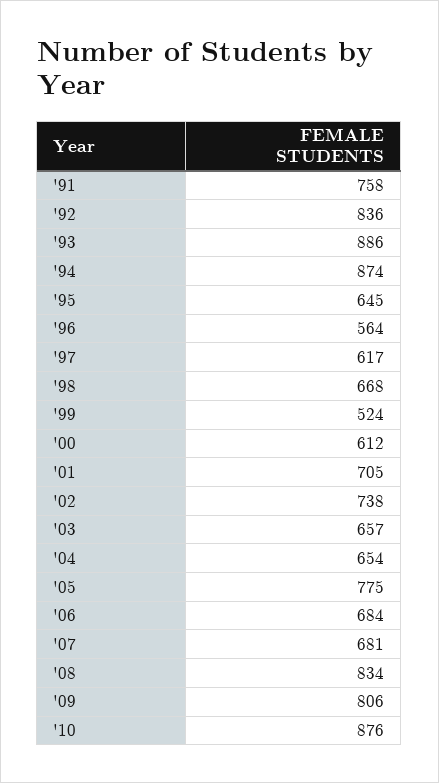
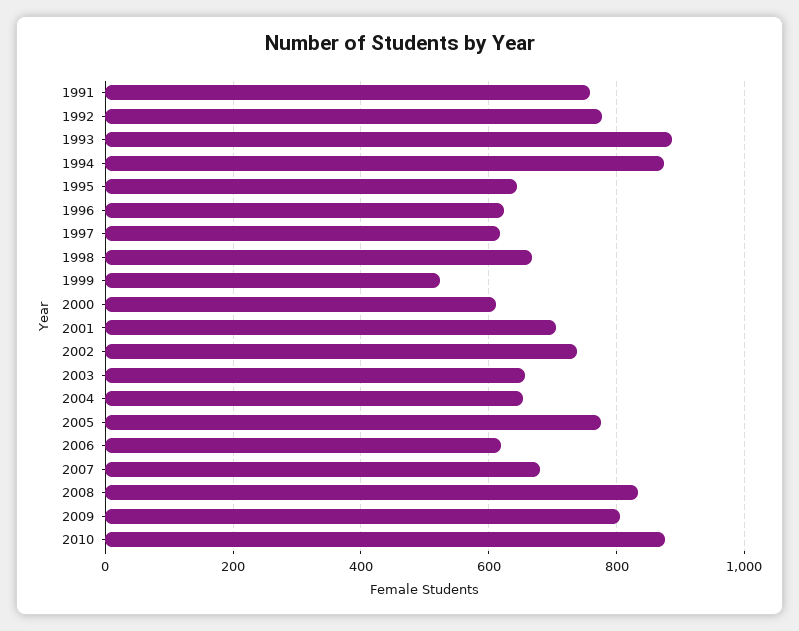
'92: 836 -> 780
'96: 564 -> 620
'06: 684 -> 620

